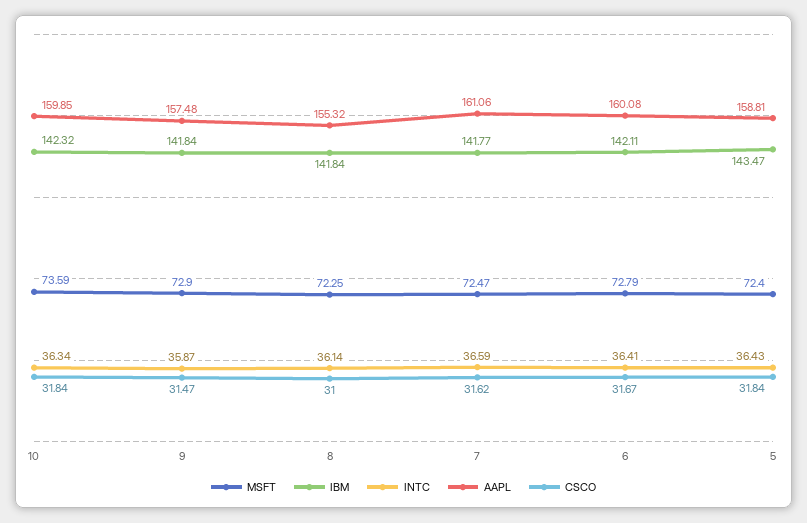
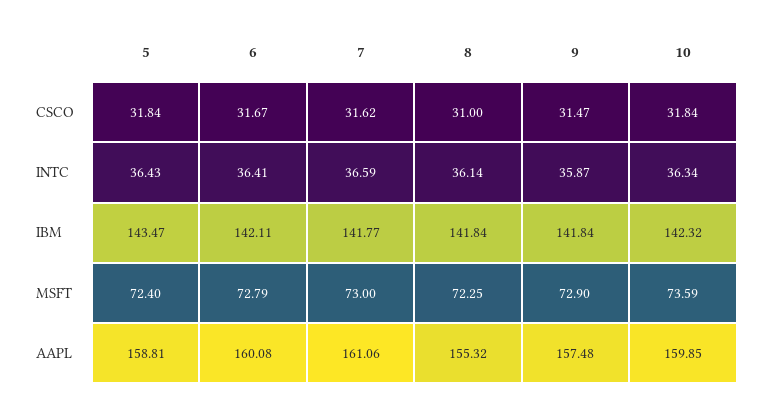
MSFT, 7: 72.47 -> 73

